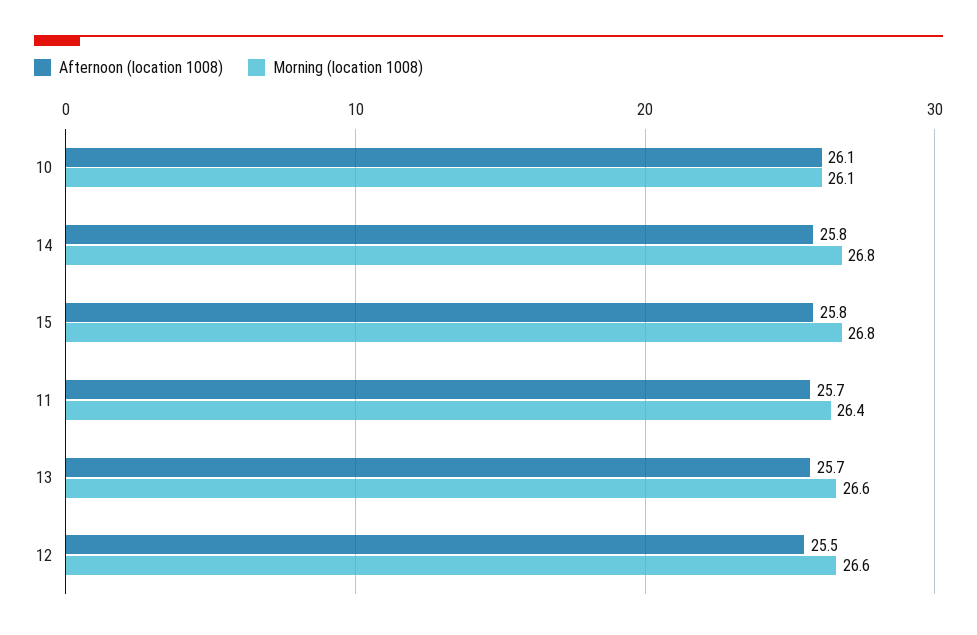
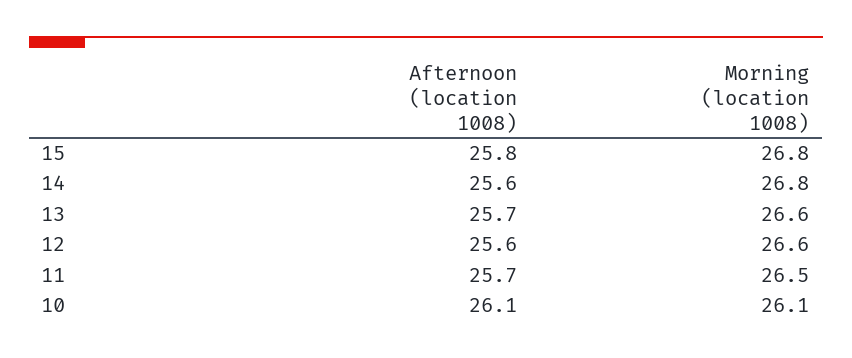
Afternoon (location 1008), 14: 25.8 -> 25.6
Morning (location 1008), 11: 26.4 -> 26.5
Afternoon (location 1008), 12: 25.5 -> 25.6

